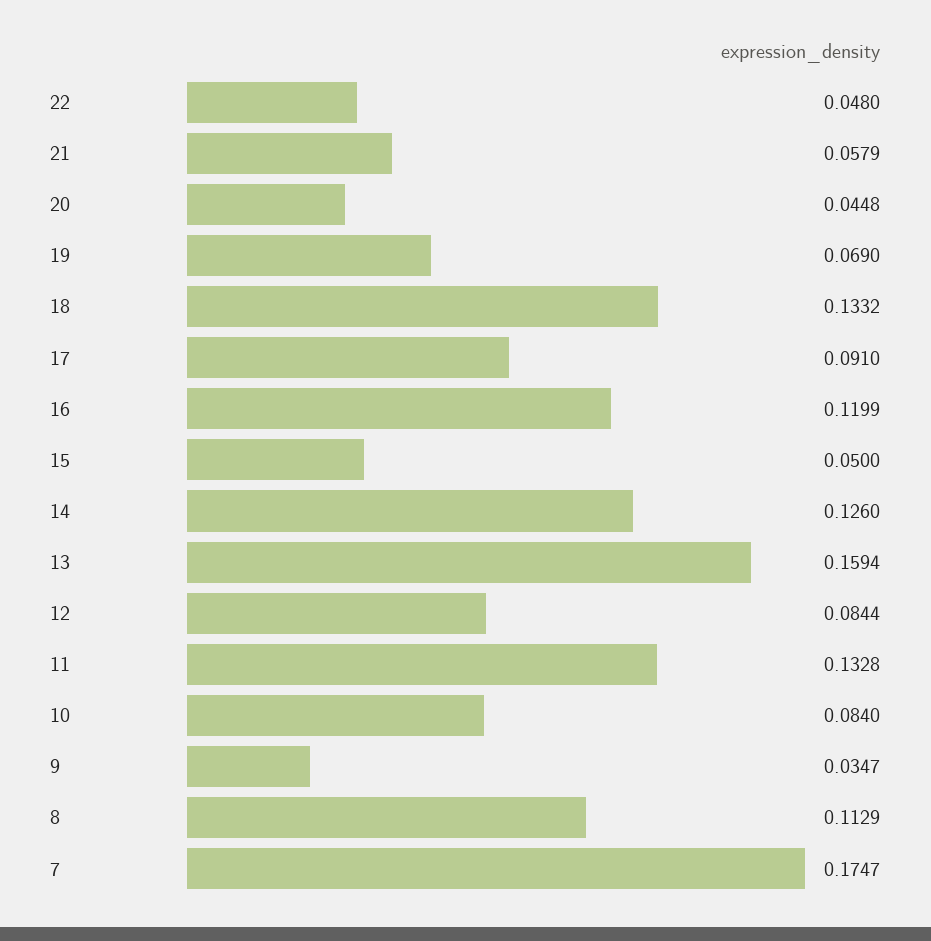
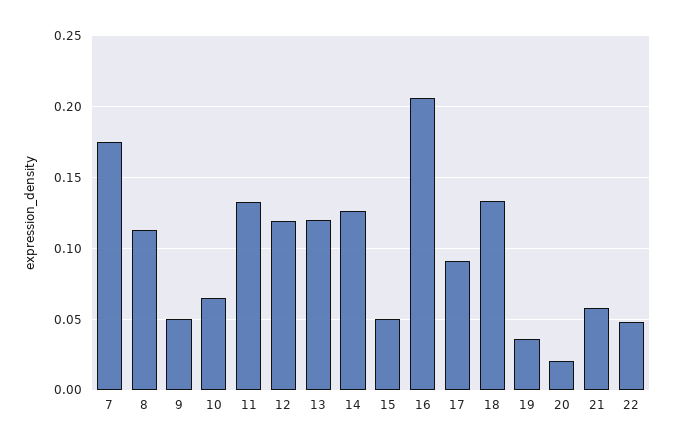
20: 0.0448 -> 0.02
19: 0.069 -> 0.035
16: 0.1199 -> 0.205
13: 0.1594 -> 0.12
12: 0.0844 -> 0.12
10: 0.084 -> 0.065
9: 0.0347 -> 0.05

